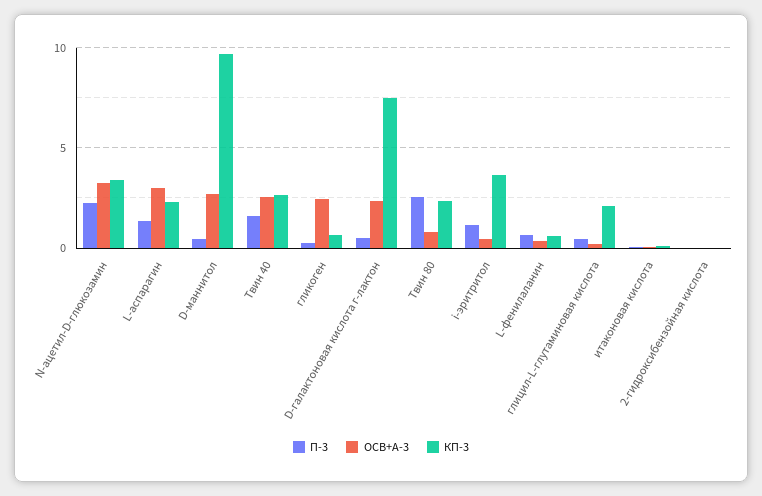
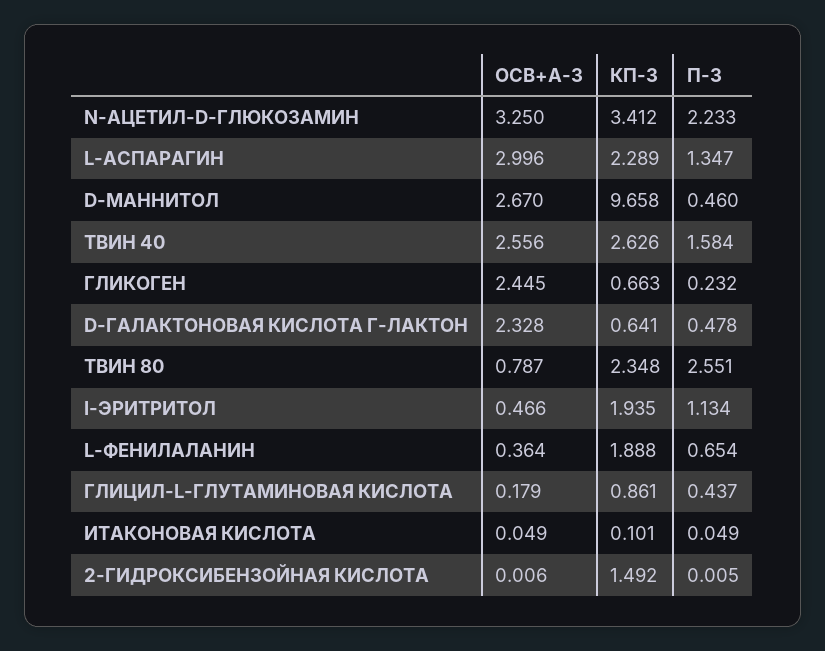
КП-3, D-галактоновая кислота г-лактон: 7.5 -> 0.641
КП-3, i-эритритол: 3.5 -> 1.935
КП-3, L-фенилаланин: 0.5 -> 1.888
КП-3, глицил-L-глутаминовая кислота: 2 -> 0.861
КП-3, 2-гидроксибензойная кислота: 0 -> 1.492

